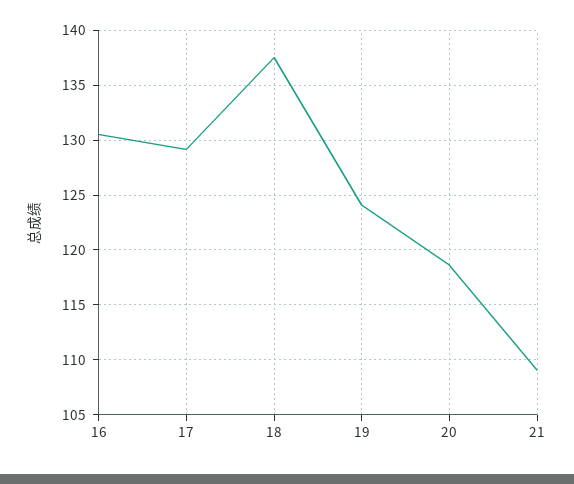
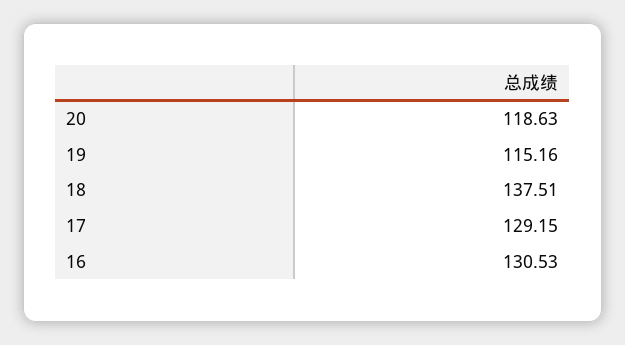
19: 124 -> 115.16
21: 109 -> none

